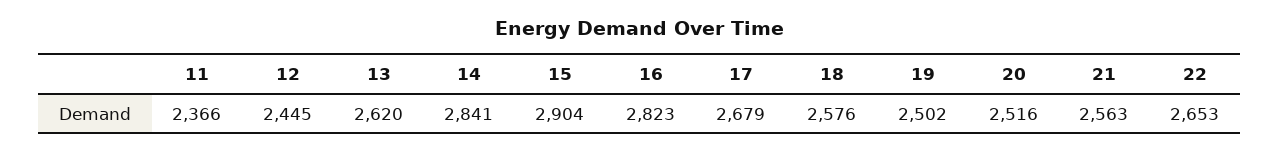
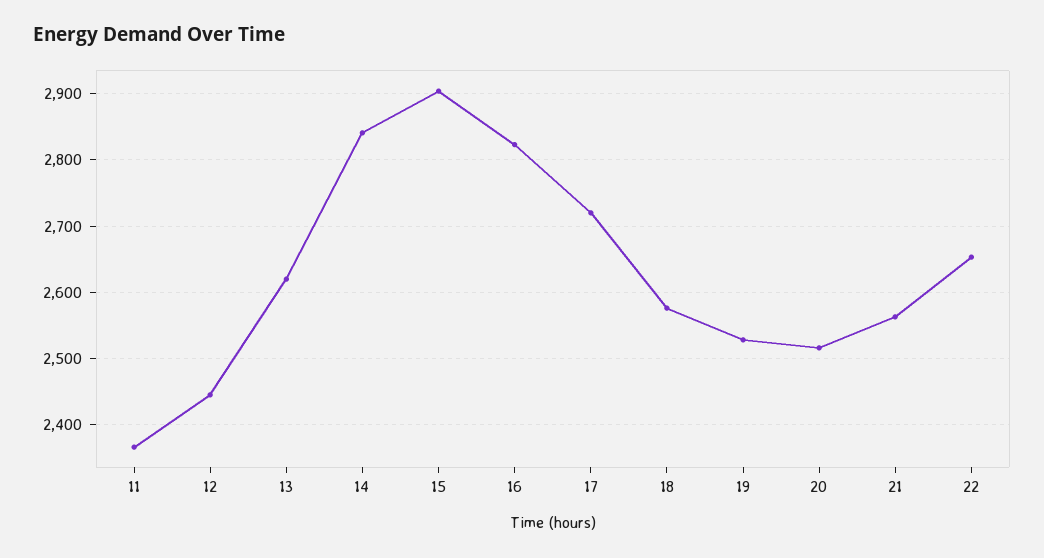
17: 2679 -> 2720
19: 2502 -> 2530

